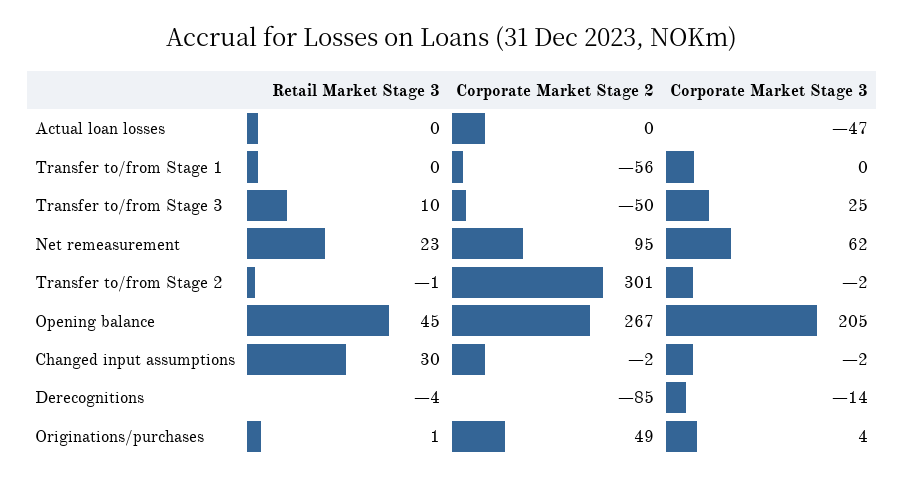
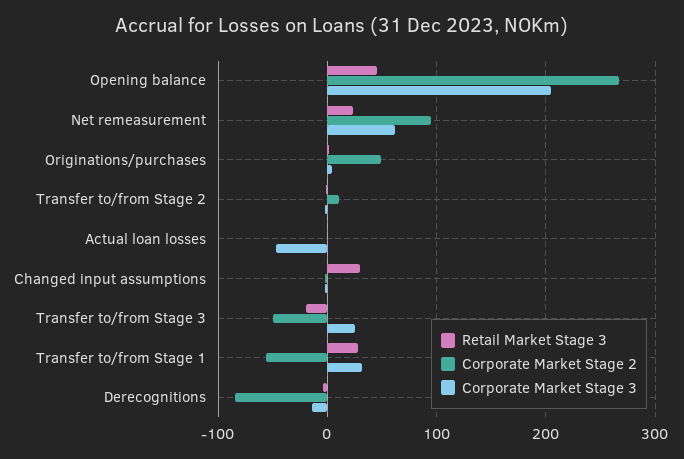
Retail Market Stage 3, Transfer to/from Stage 1: 0 -> 30
Corporate Market Stage 3, Transfer to/from Stage 1: 0 -> 30
Retail Market Stage 3, Transfer to/from Stage 3: 10 -> -20
Corporate Market Stage 2, Transfer to/from Stage 2: 301 -> 10

